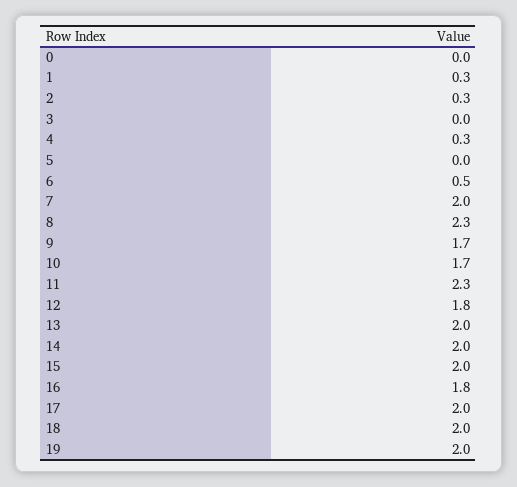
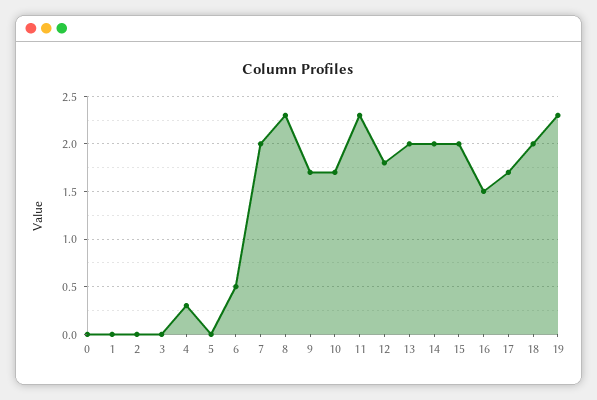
1: 0.3 -> 0
2: 0.3 -> 0
16: 1.8 -> 1.5
17: 2 -> 1.7
19: 2 -> 2.3

